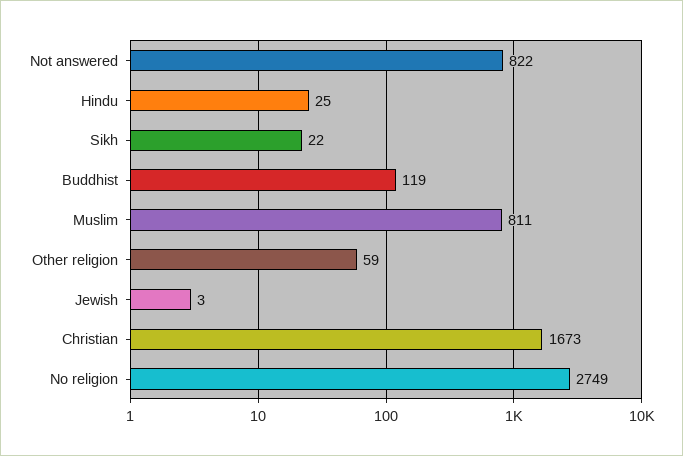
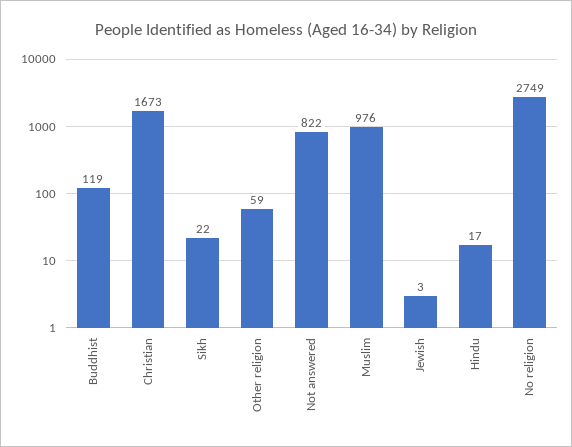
Hindu: 25 -> 17
Muslim: 811 -> 976

